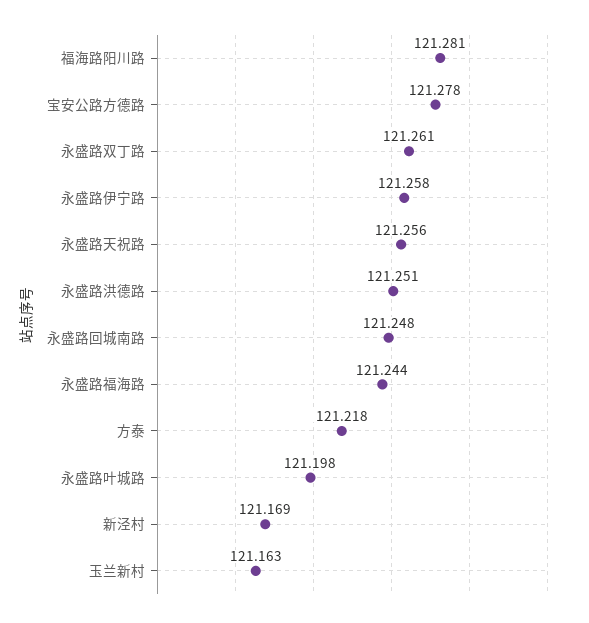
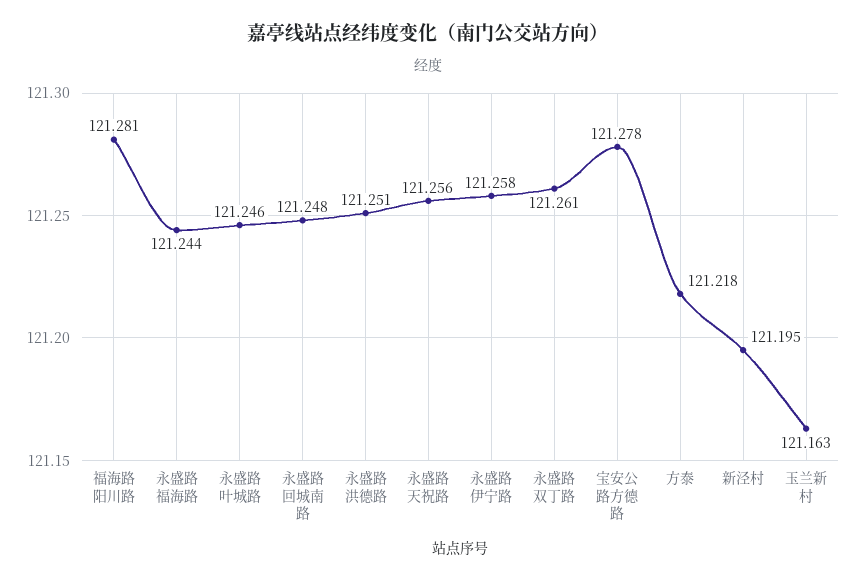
永盛路叶城路: 121.198 -> 121.246
新泾村: 121.169 -> 121.195

